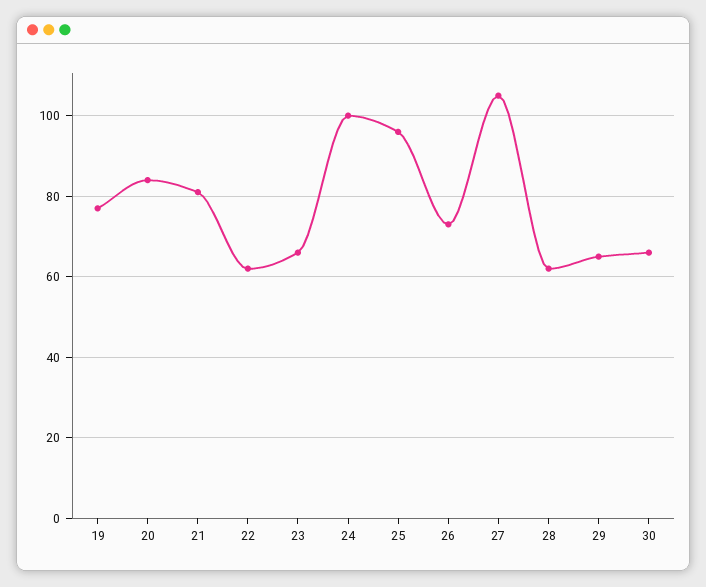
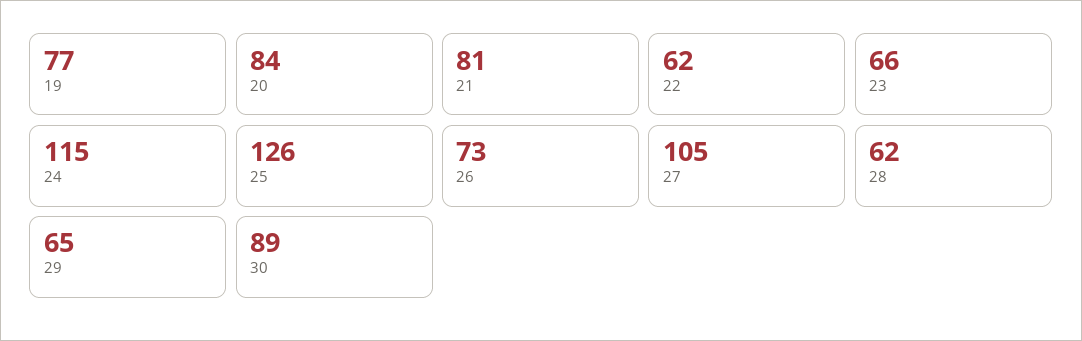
24: 100 -> 115
25: 95 -> 126
30: 65 -> 89

